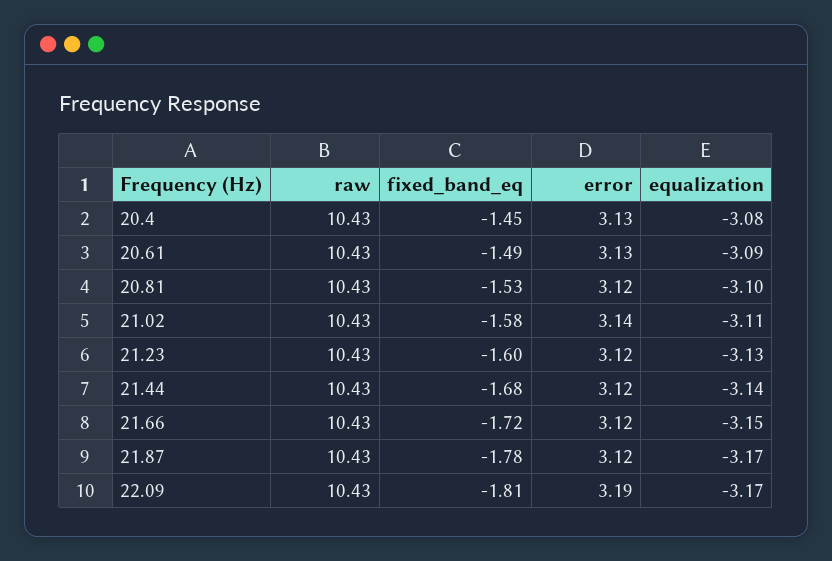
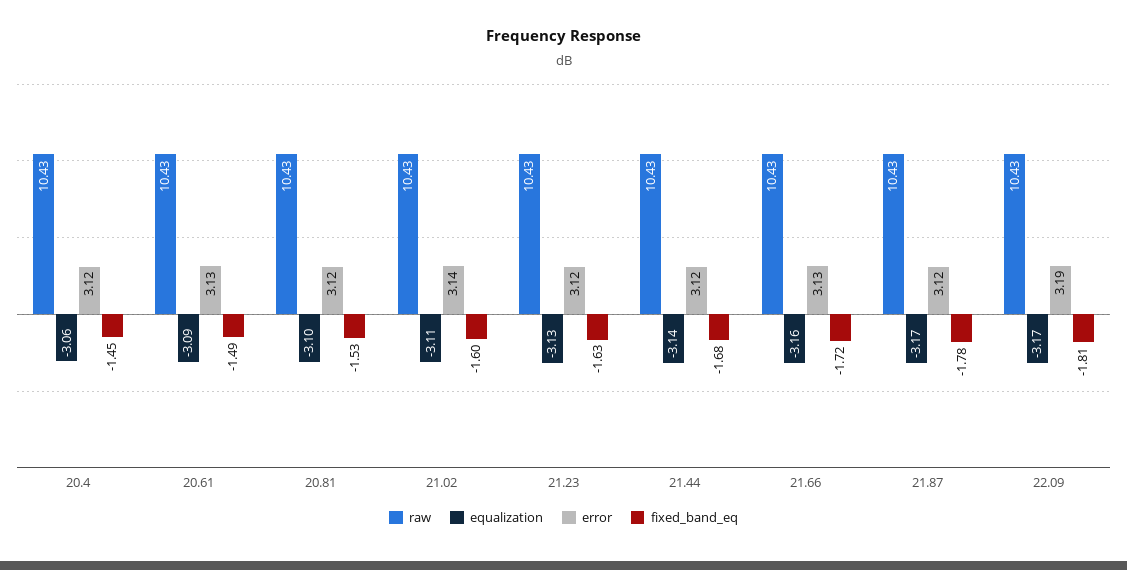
error, 20.4: 3.13 -> 3.12
equalization, 20.4: -3.08 -> -3.06
fixed_band_eq, 21.02: -1.58 -> -1.6
fixed_band_eq, 21.23: -1.6 -> -1.63
error, 21.66: 3.12 -> 3.13
equalization, 21.66: -3.15 -> -3.16

